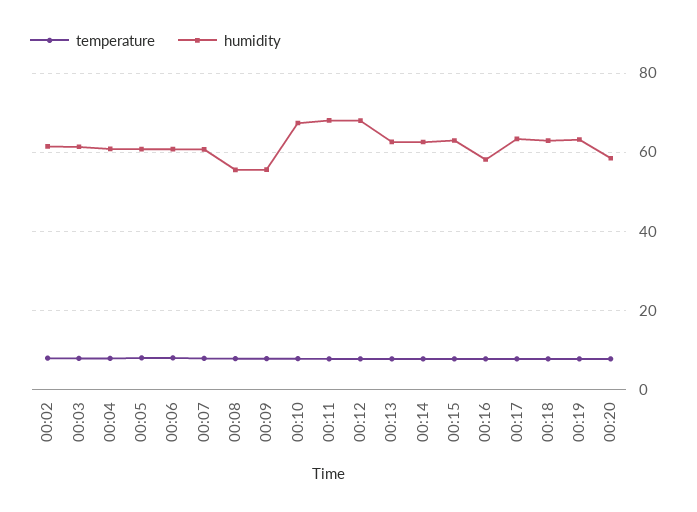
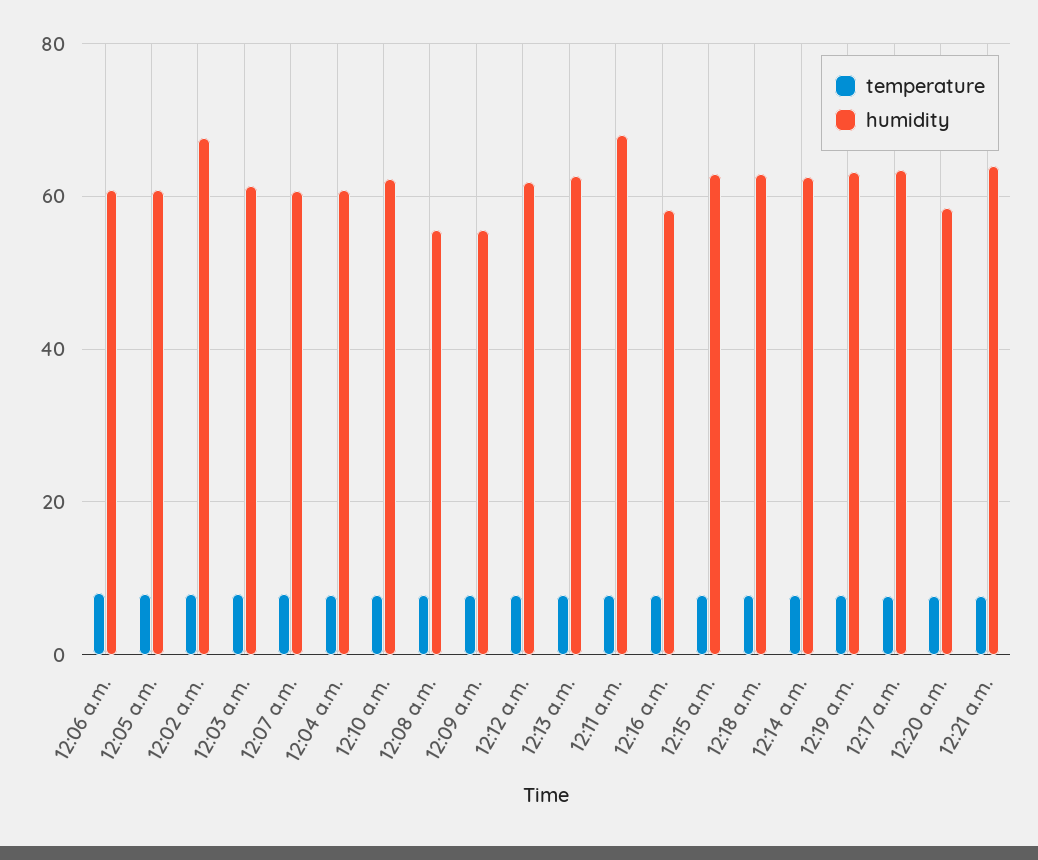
humidity, 00:02: 62 -> 68
humidity, 00:10: 68 -> 62
humidity, 00:12: 68 -> 62
temperature, 12:21 a.m.: none -> 8
humidity, 12:21 a.m.: none -> 64

